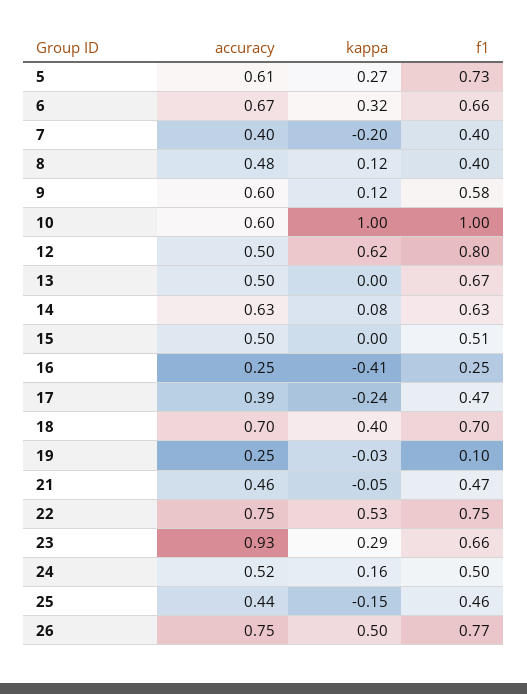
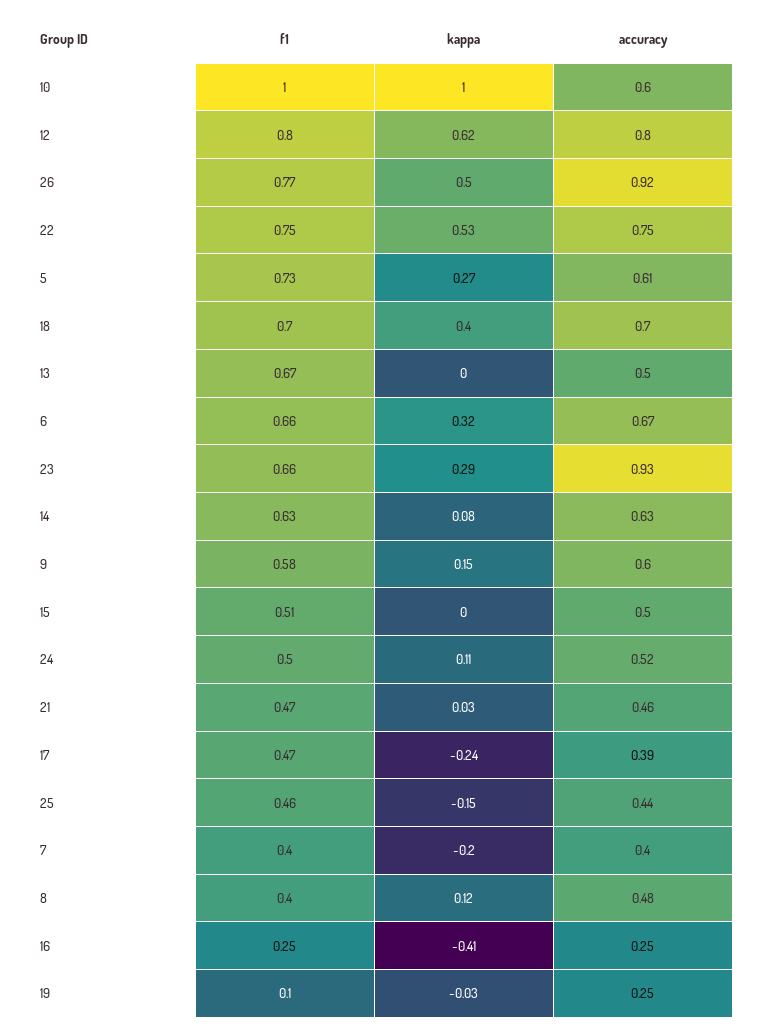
kappa, 9: 0.12 -> 0.15
accuracy, 12: 0.5 -> 0.8
kappa, 21: -0.05 -> 0.03
kappa, 24: 0.16 -> 0.11
accuracy, 26: 0.75 -> 0.92

